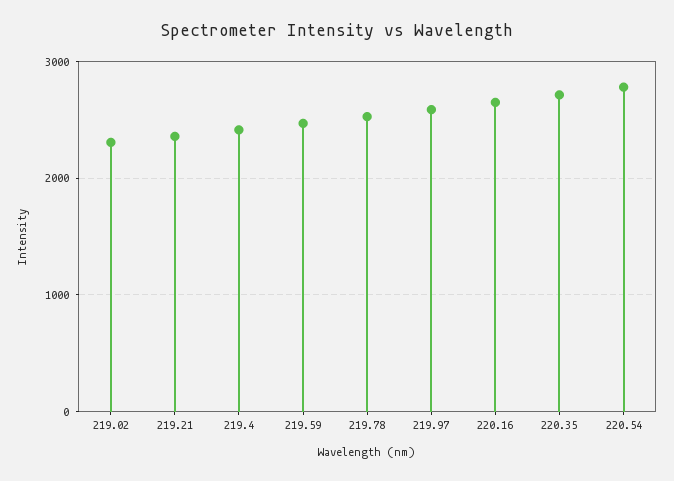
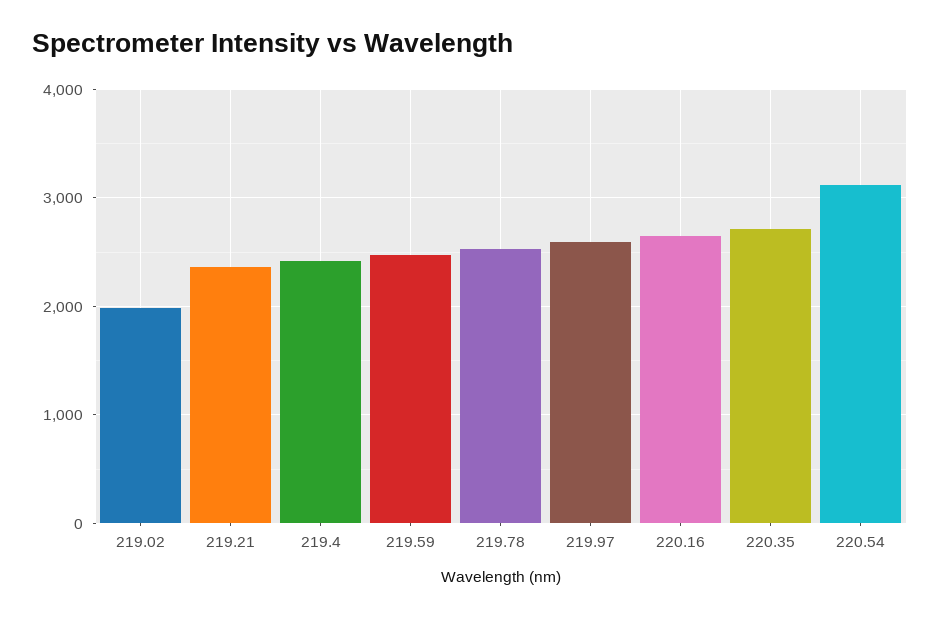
219.02: 2300 -> 2000
220.54: 2800 -> 3100

